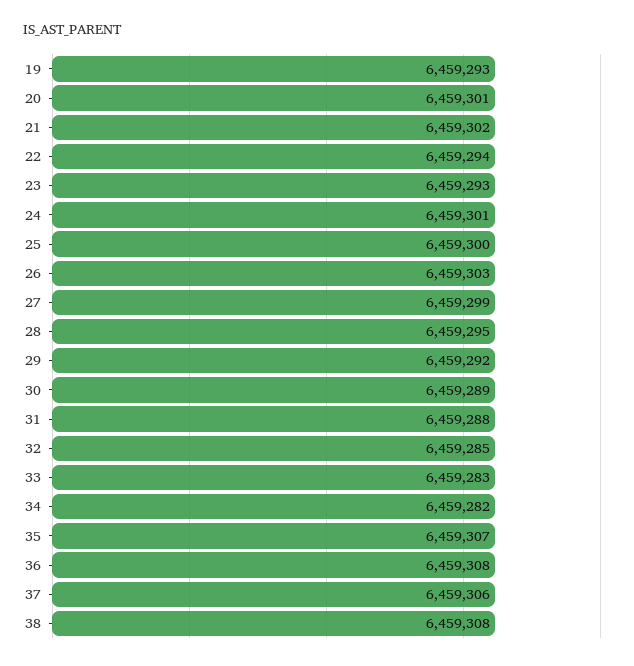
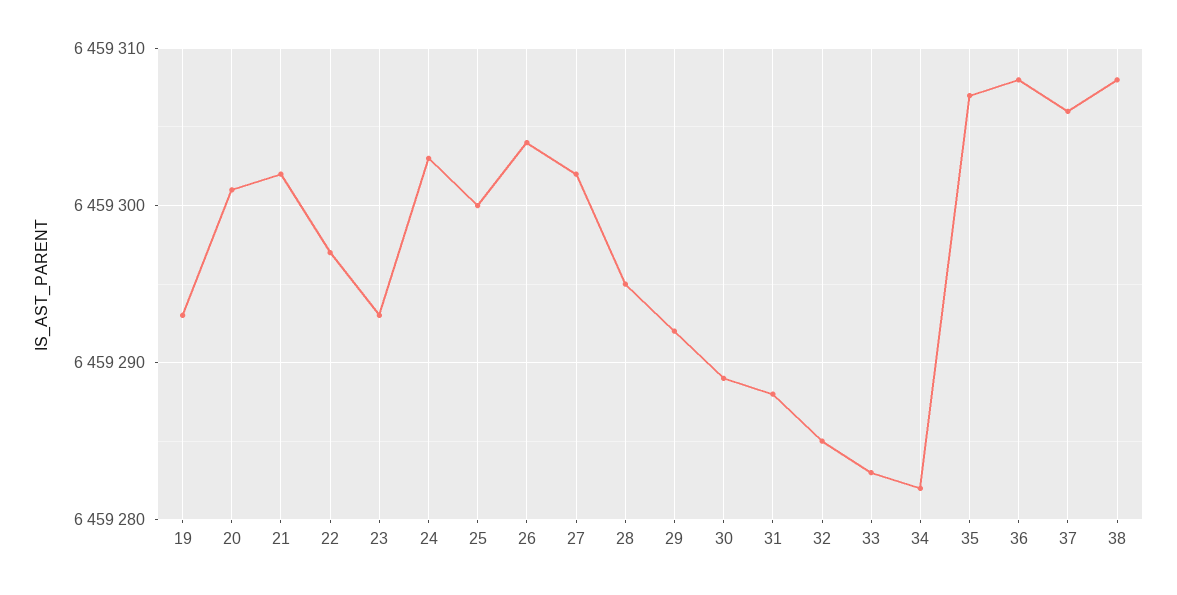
22: 6459294 -> 6459297
24: 6459301 -> 6459303
26: 6459303 -> 6459304
27: 6459299 -> 6459302

